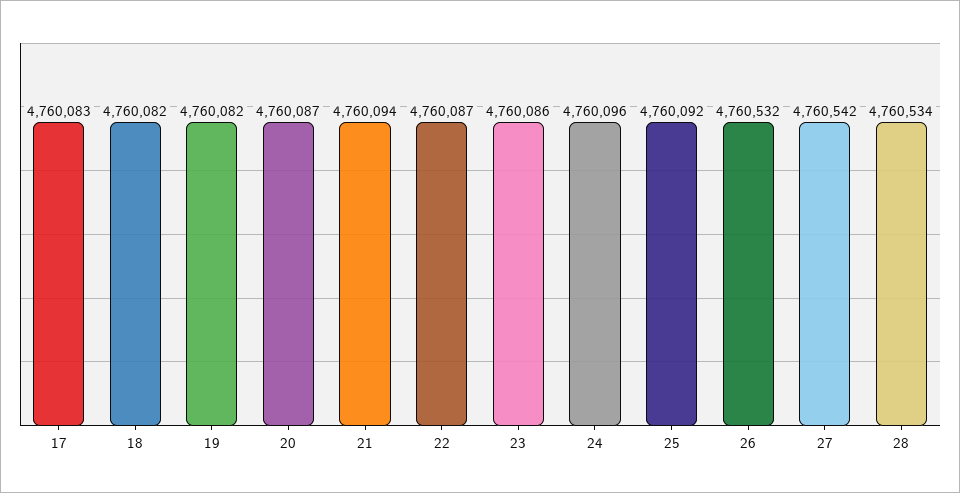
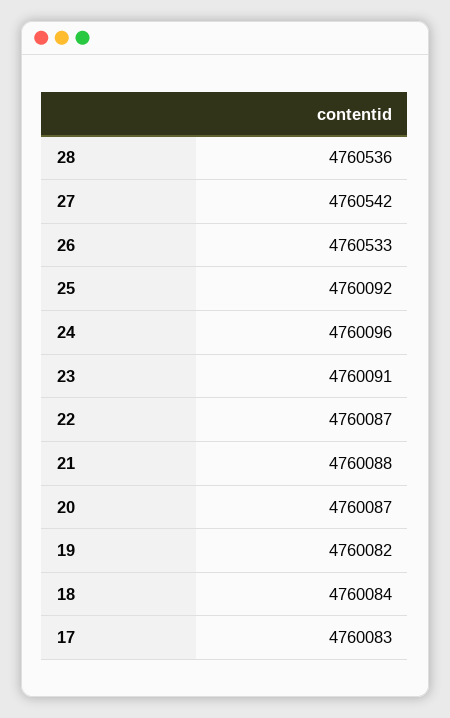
18: 4760082 -> 4760084
21: 4760094 -> 4760088
23: 4760086 -> 4760091
26: 4760532 -> 4760533
28: 4760534 -> 4760536

